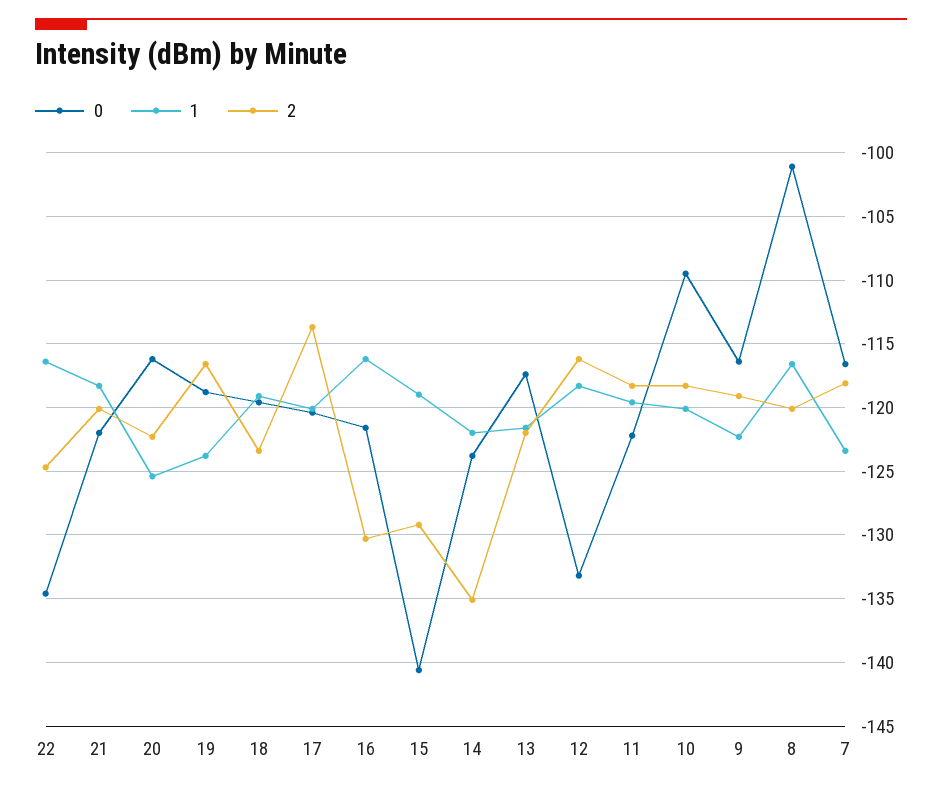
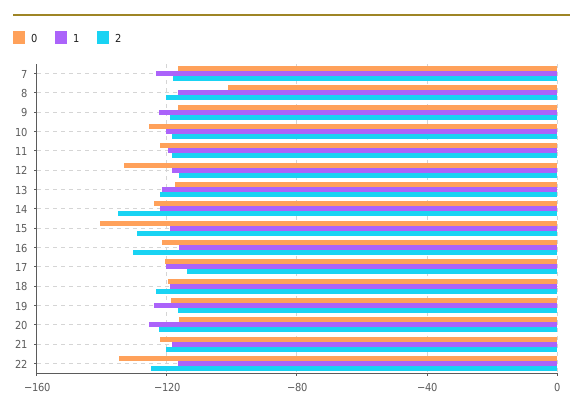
0, 10: -109.5 -> -125

